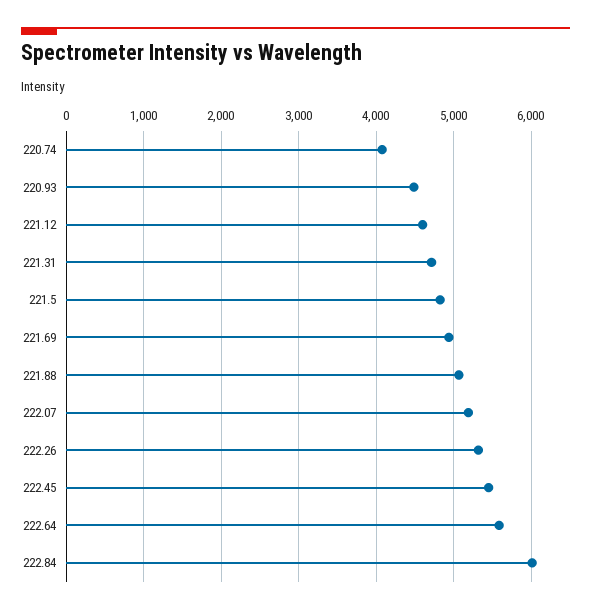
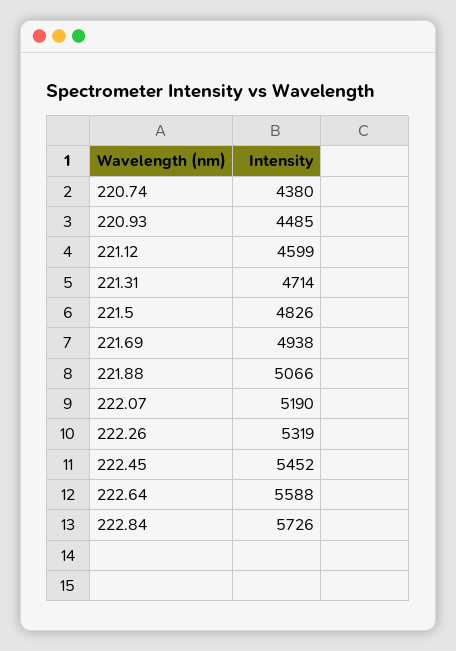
220.74: 4100 -> 4380
222.84: 6000 -> 5726

